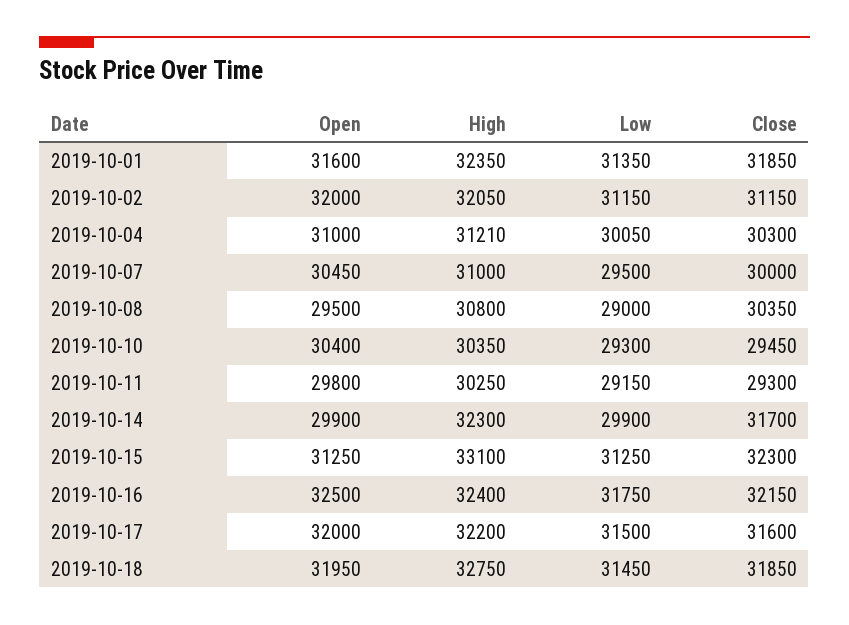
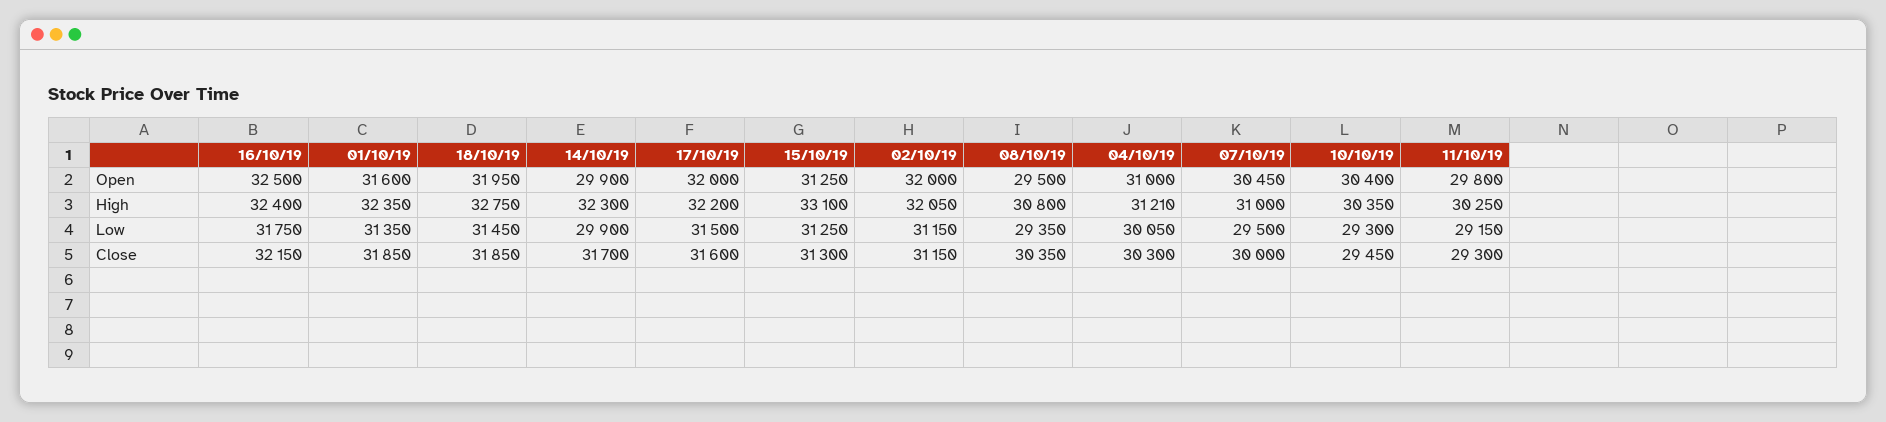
Low, 2019-10-08: 29000 -> 29350
Close, 2019-10-15: 32300 -> 31300

